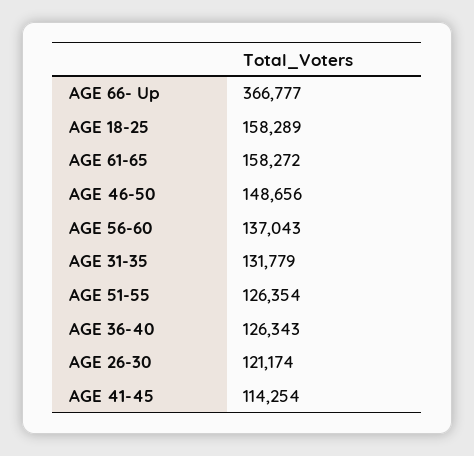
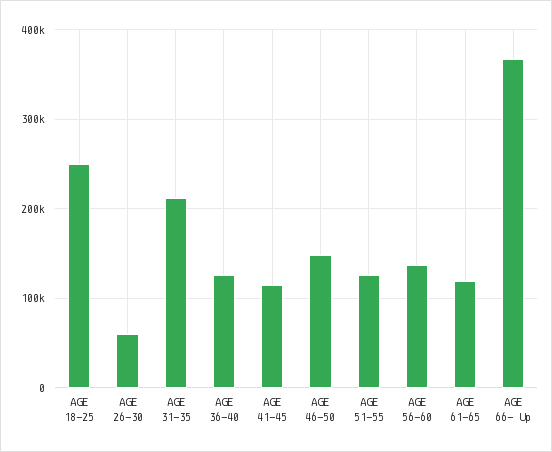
AGE 18-25: 158289 -> 250000
AGE 61-65: 158272 -> 120000
AGE 31-35: 131779 -> 210000
AGE 26-30: 121174 -> 60000

